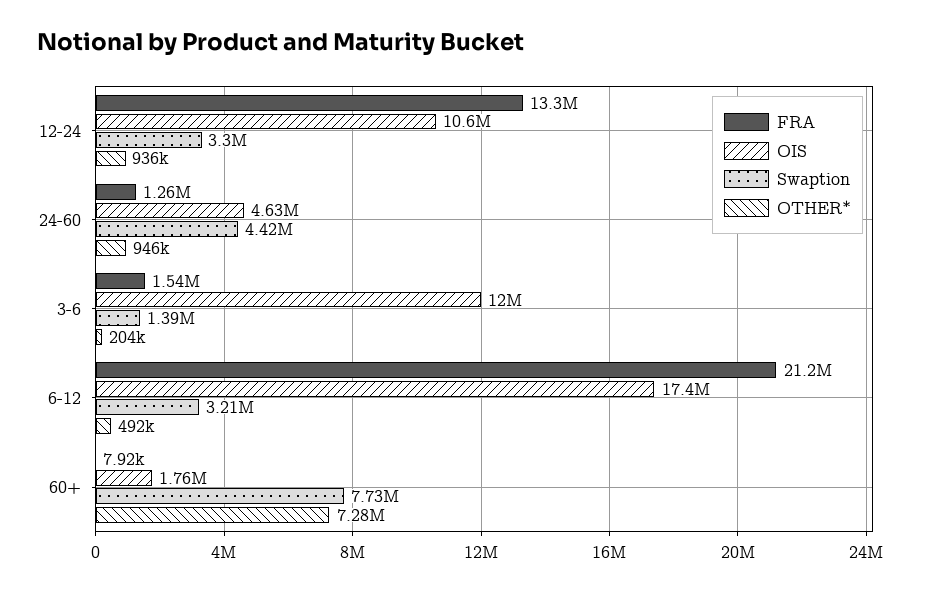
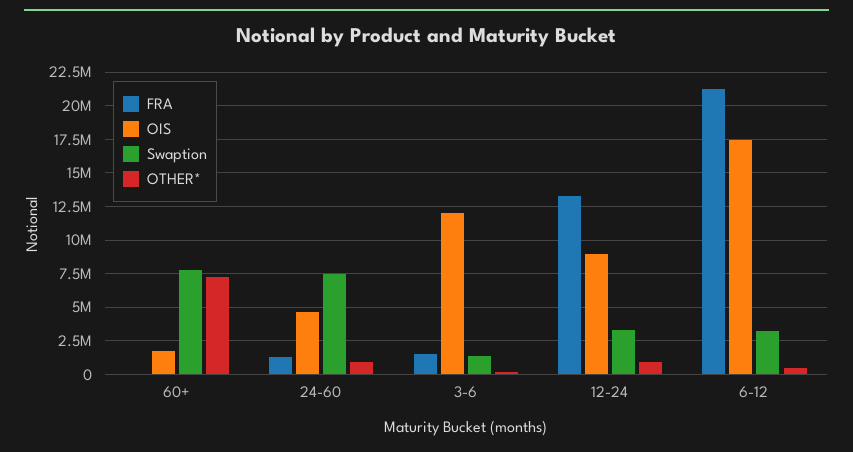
OIS, 12-24: 10600000 -> 9000000
Swaption, 24-60: 4420000 -> 7500000

